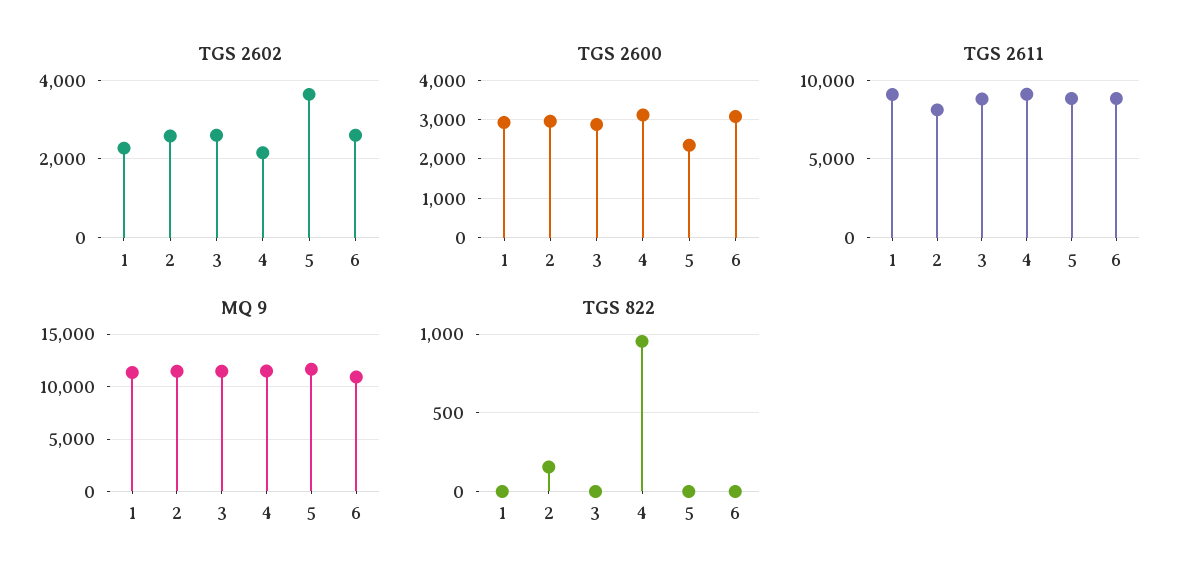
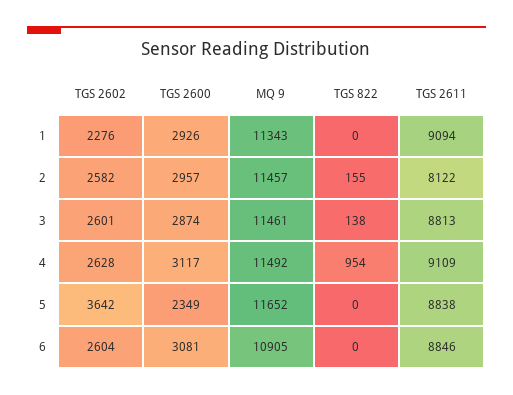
TGS 2602, 4: 2200 -> 2628
TGS 822, 3: 0 -> 138

